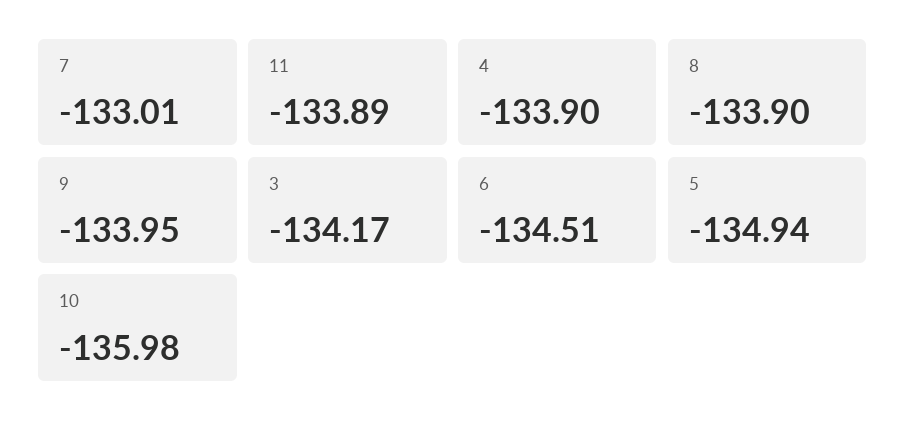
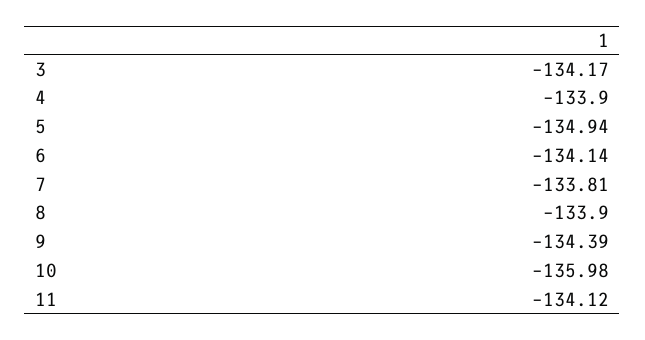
7: -133.01 -> -133.81
11: -133.89 -> -134.12
9: -133.95 -> -134.39
6: -134.51 -> -134.14

